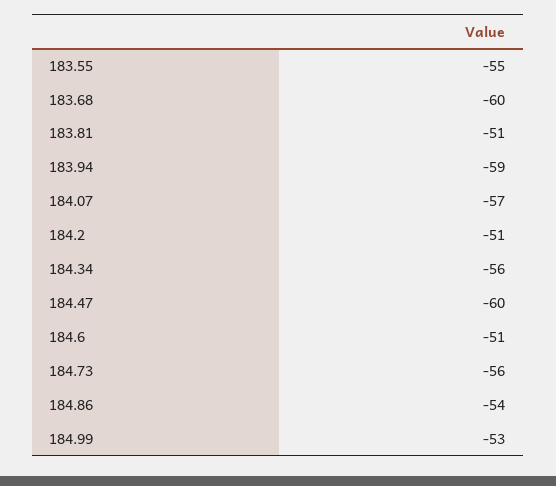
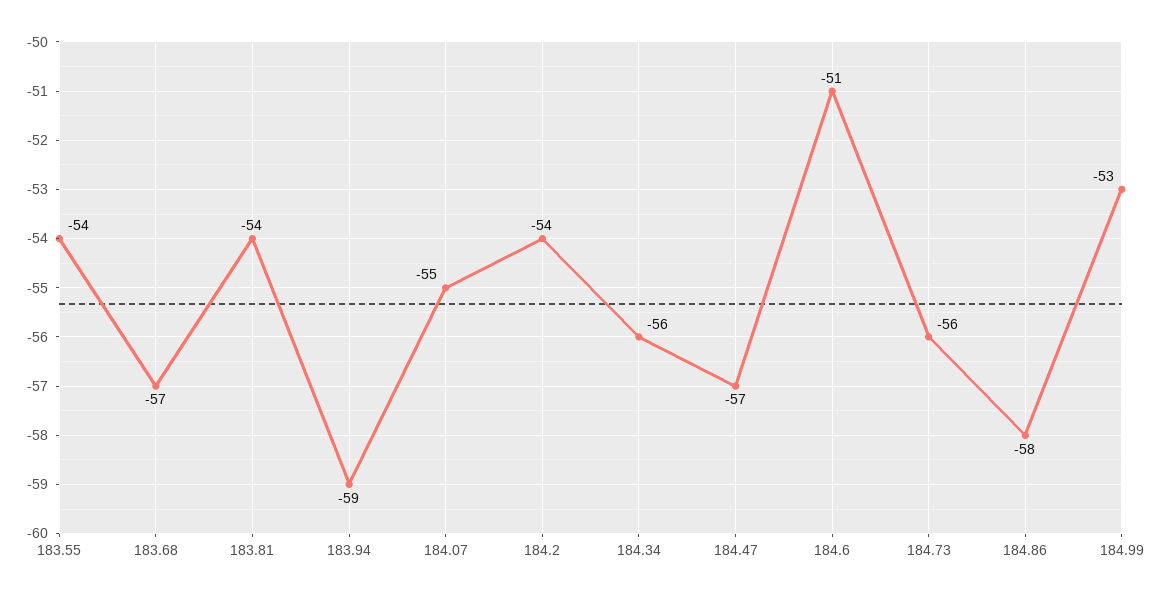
183.55: -55 -> -54
183.68: -60 -> -57
183.81: -51 -> -54
184.07: -57 -> -55
184.2: -51 -> -54
184.47: -60 -> -57
184.86: -54 -> -58

